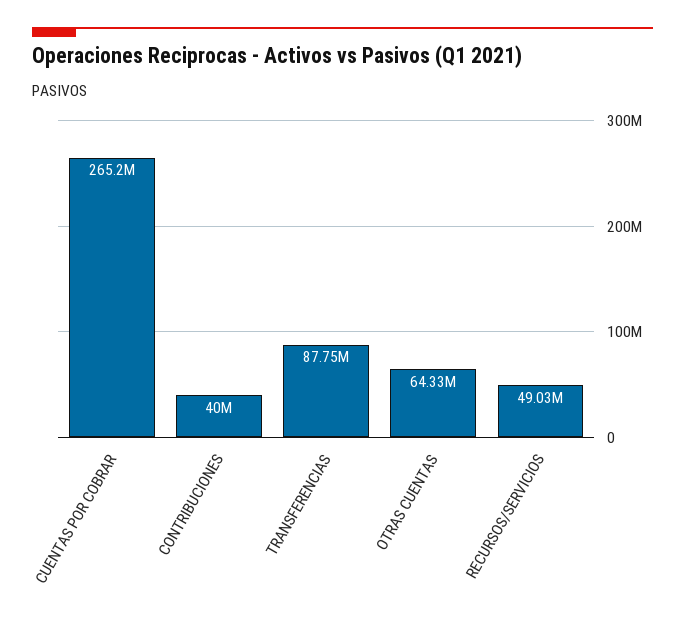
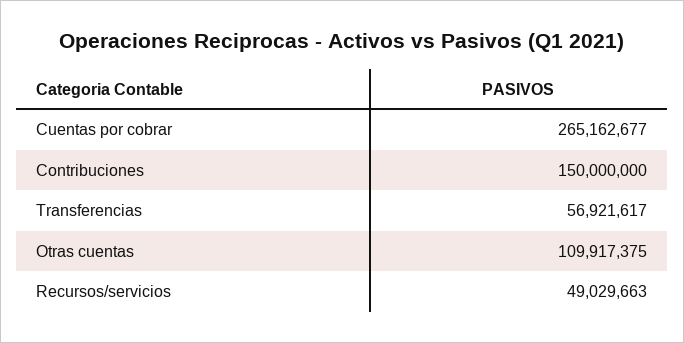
CONTRIBUCIONES: 40000000 -> 150000000
TRANSFERENCIAS: 87750000 -> 56921617
OTRAS CUENTAS: 64330000 -> 109917375

